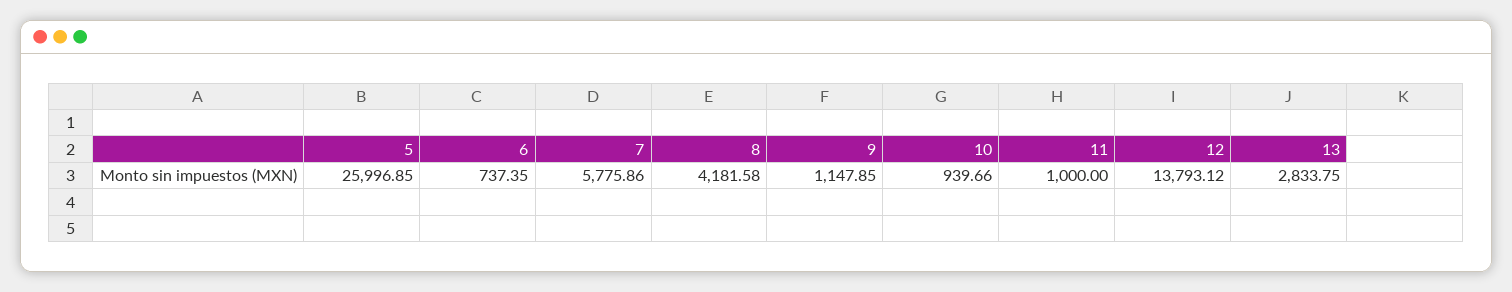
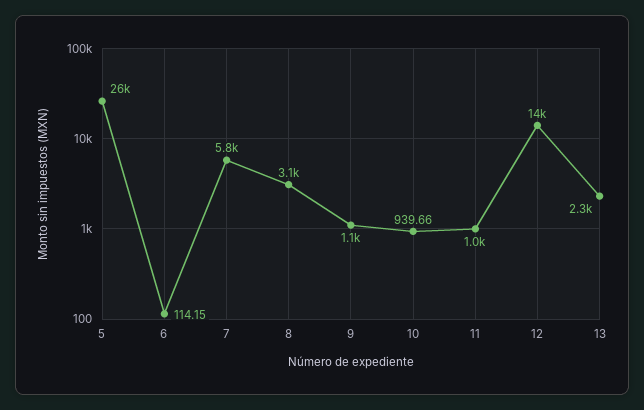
6: 737.35 -> 114.15
8: 4181.58 -> 3100
13: 2833.75 -> 2300

